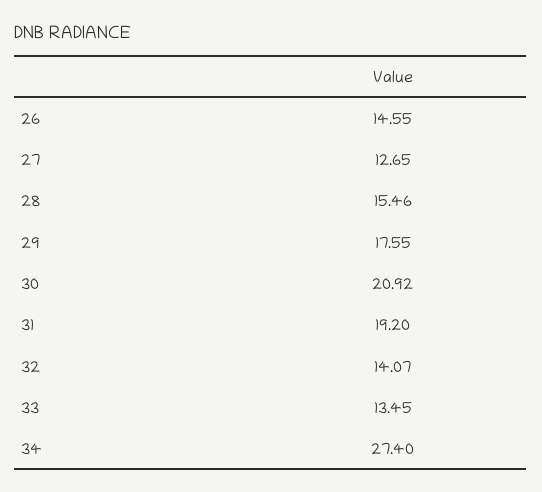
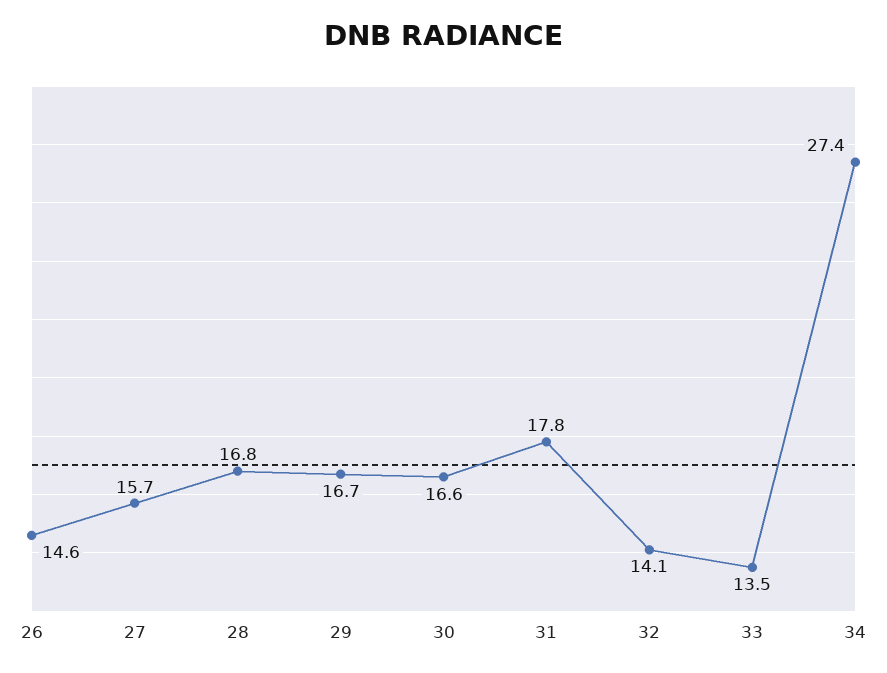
27: 12.65 -> 15.7
28: 15.46 -> 16.8
29: 17.55 -> 16.7
30: 20.92 -> 16.6
31: 19.2 -> 17.8

